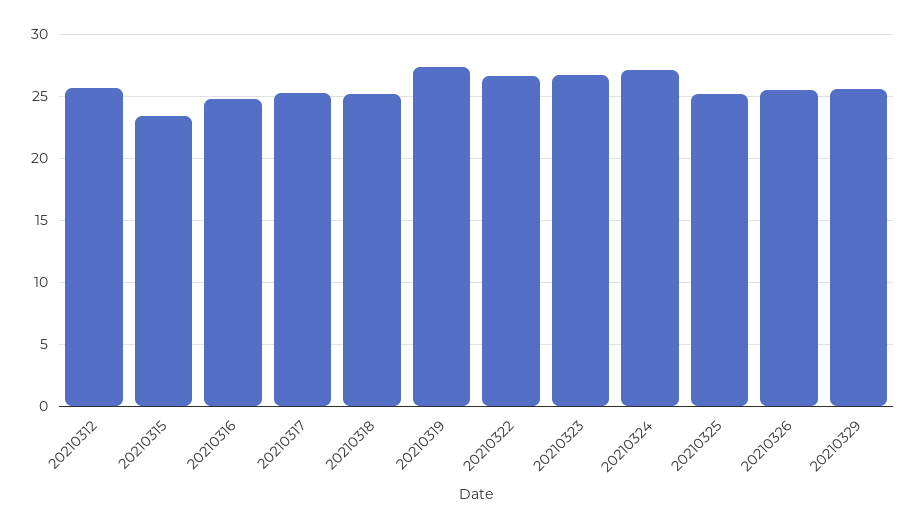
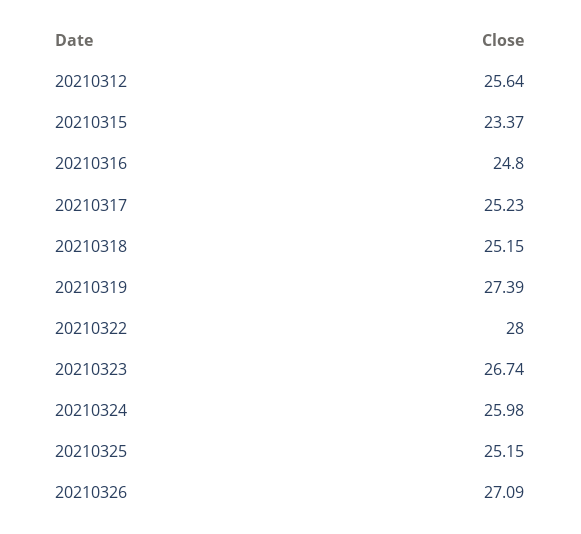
20210322: 26.5 -> 28
20210324: 27 -> 25.98
20210326: 25.5 -> 27.09
20210329: 25.5 -> none

